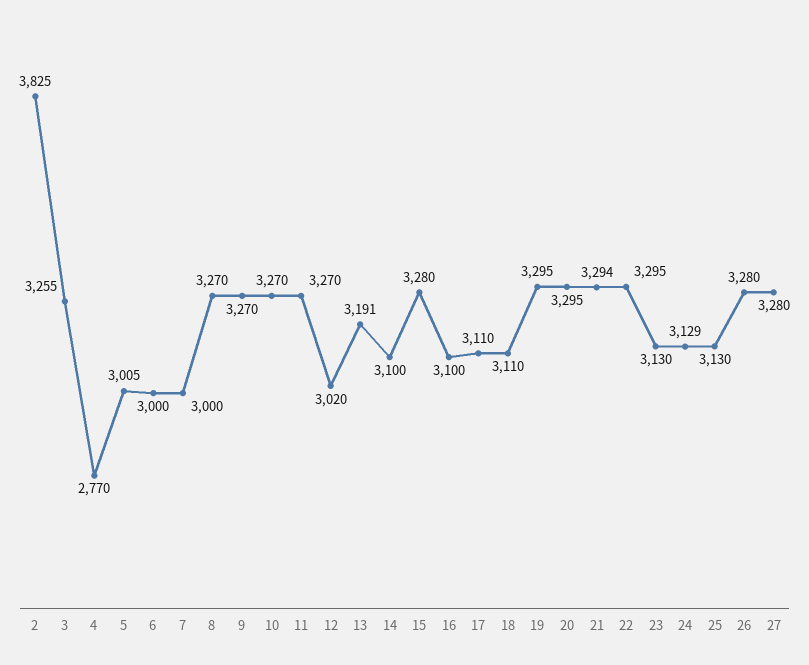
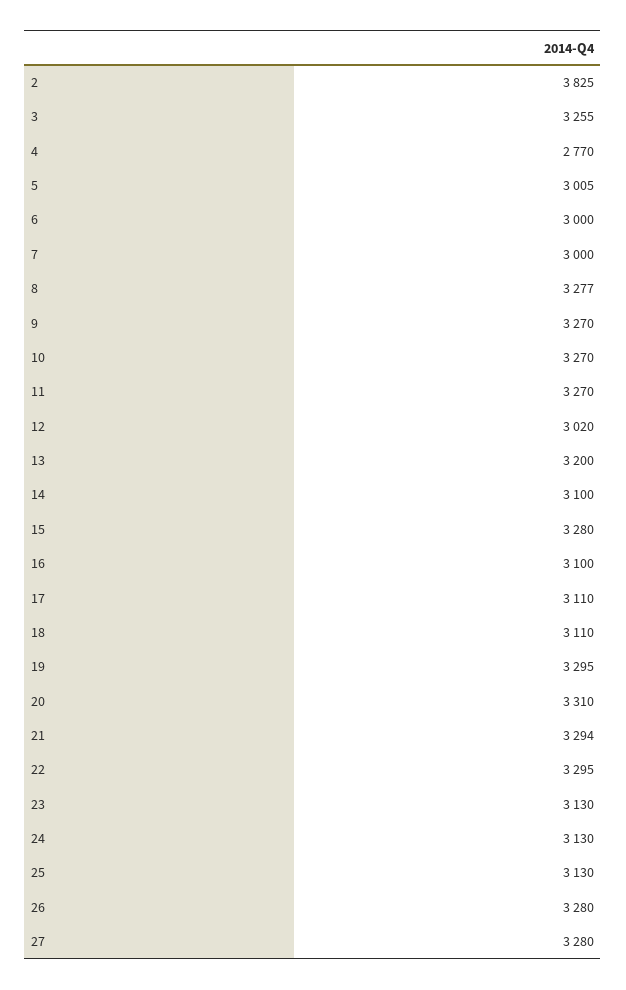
8: 3270 -> 3277
13: 3191 -> 3200
20: 3295 -> 3310
24: 3129 -> 3130

